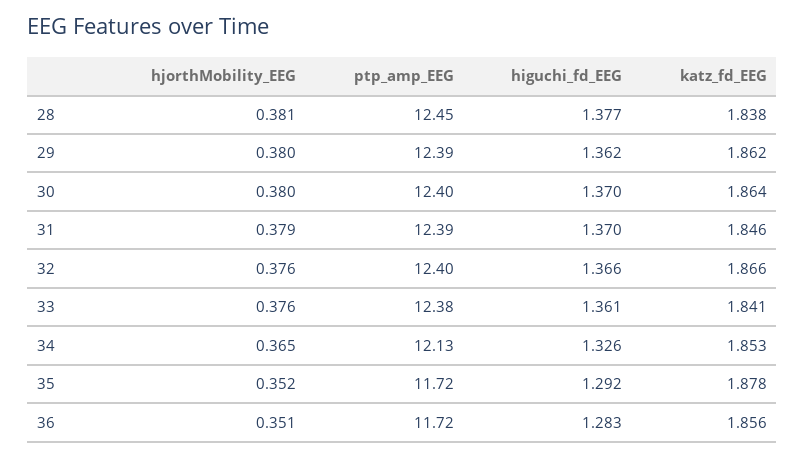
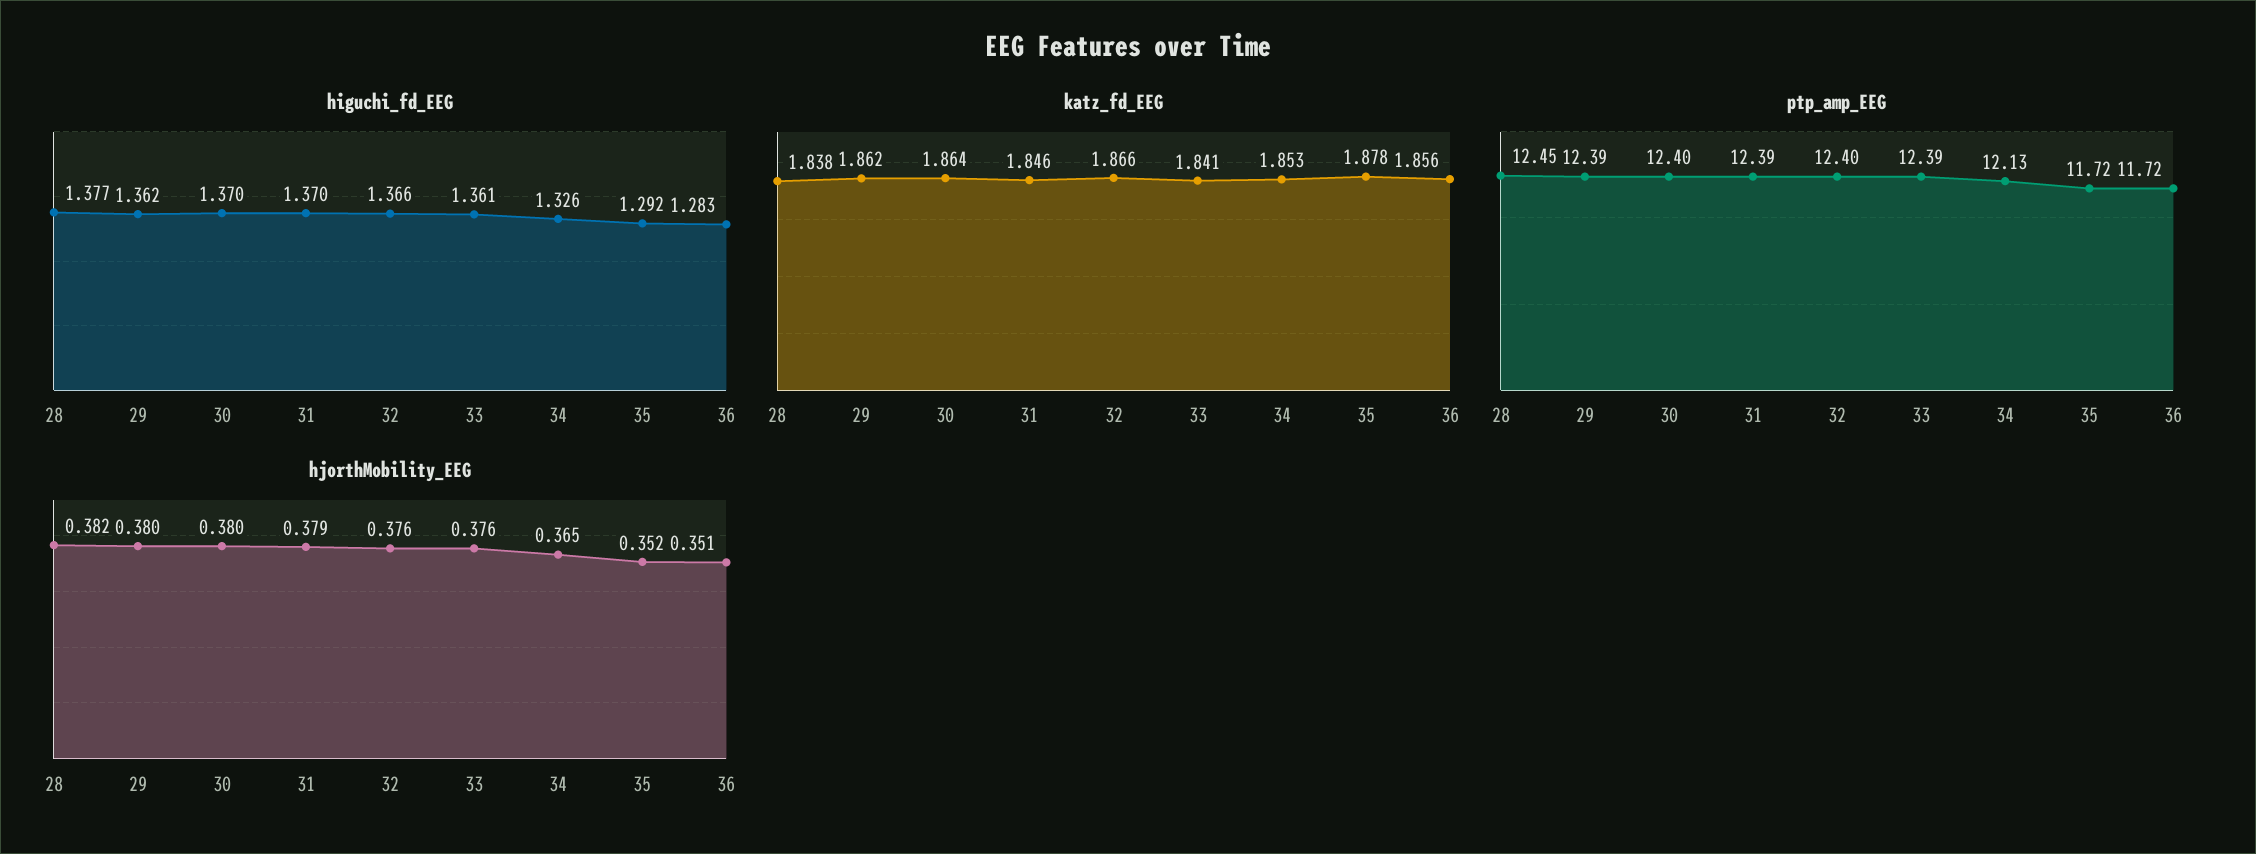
hjorthMobility_EEG, 28: 0.381 -> 0.382
ptp_amp_EEG, 33: 12.38 -> 12.39

